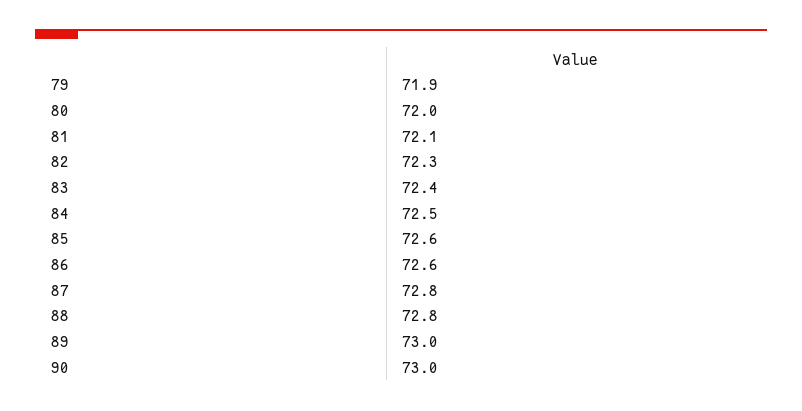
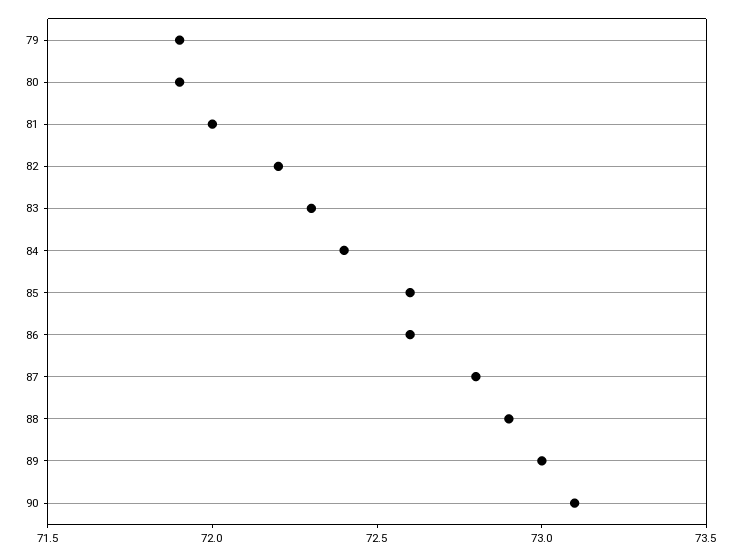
80: 72 -> 71.9
81: 72.1 -> 72
82: 72.3 -> 72.2
83: 72.4 -> 72.3
84: 72.5 -> 72.4
88: 72.8 -> 72.9
90: 73 -> 73.1

